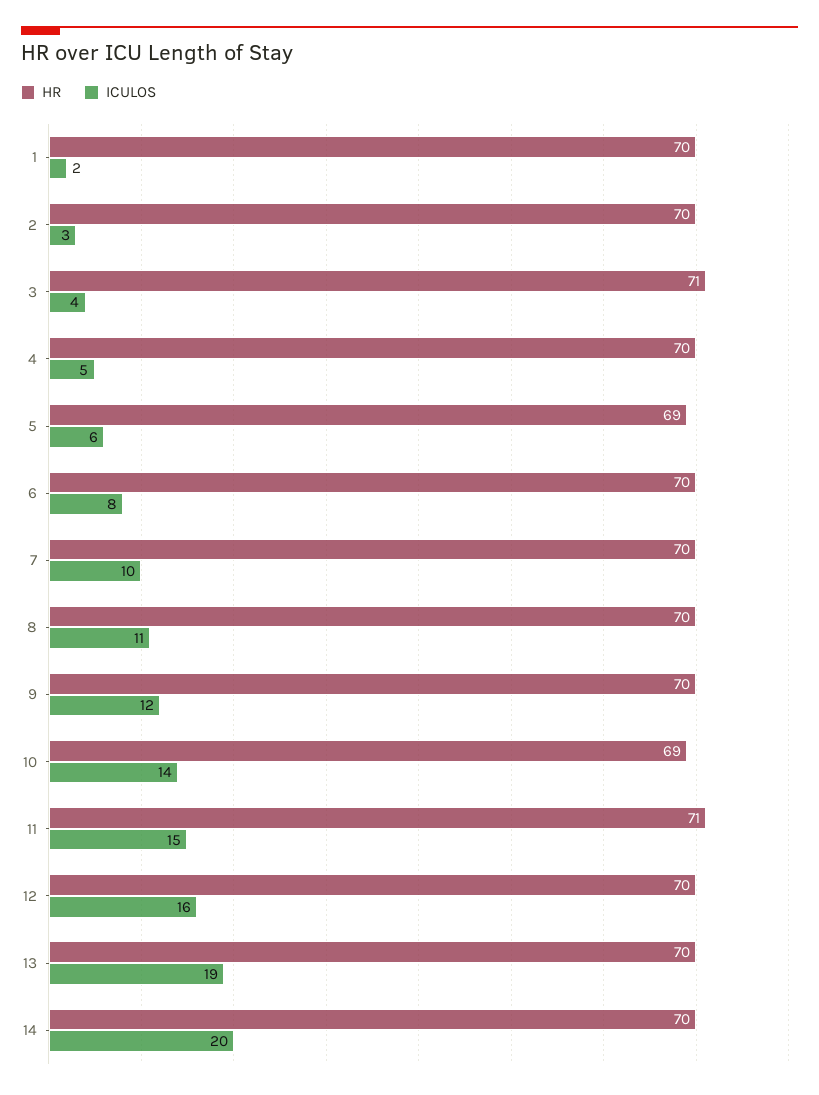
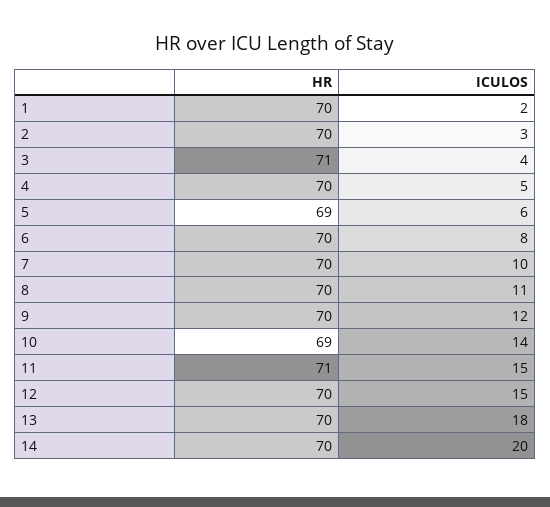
ICULOS, 12: 16 -> 15
ICULOS, 13: 19 -> 18

